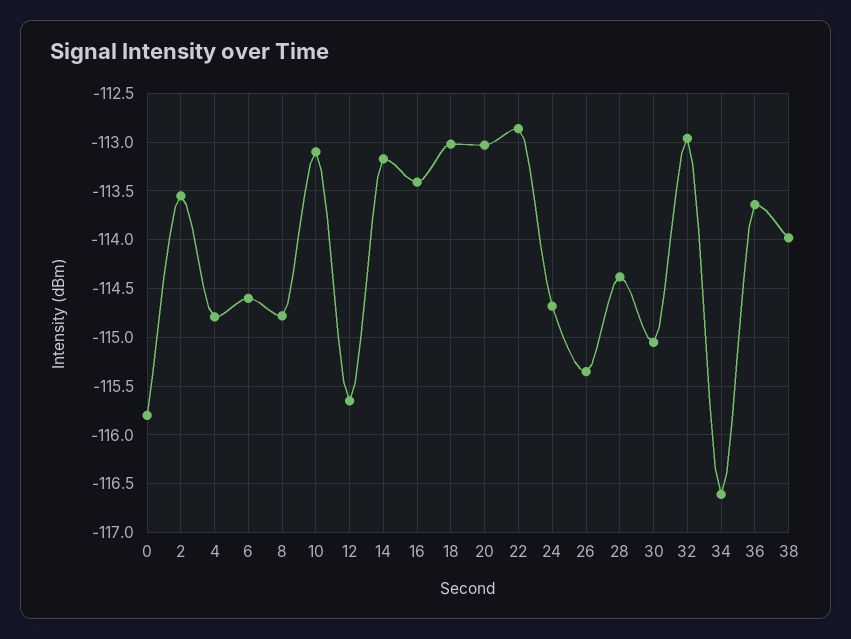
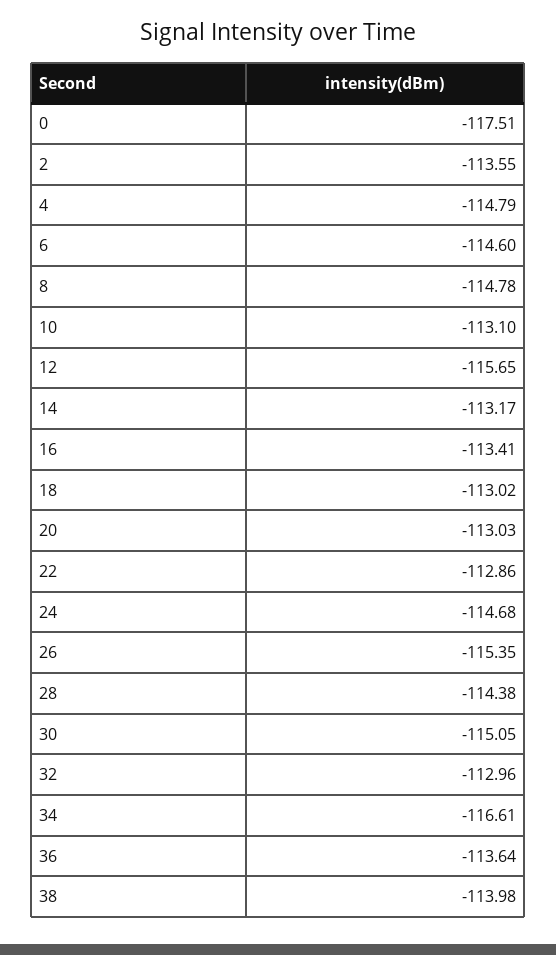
0: -115.8 -> -117.51

